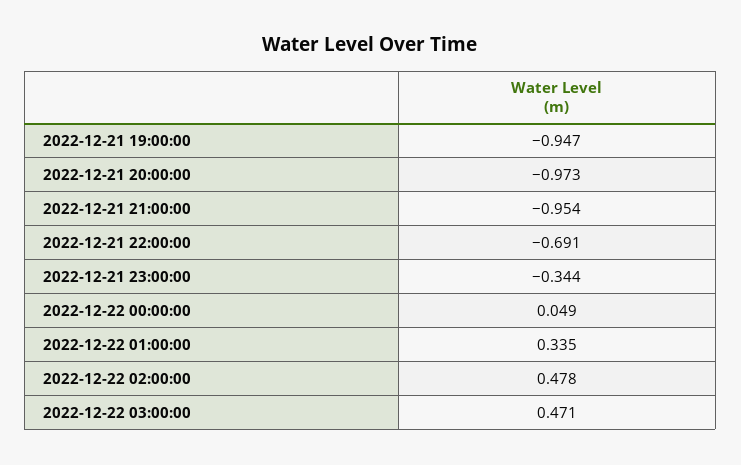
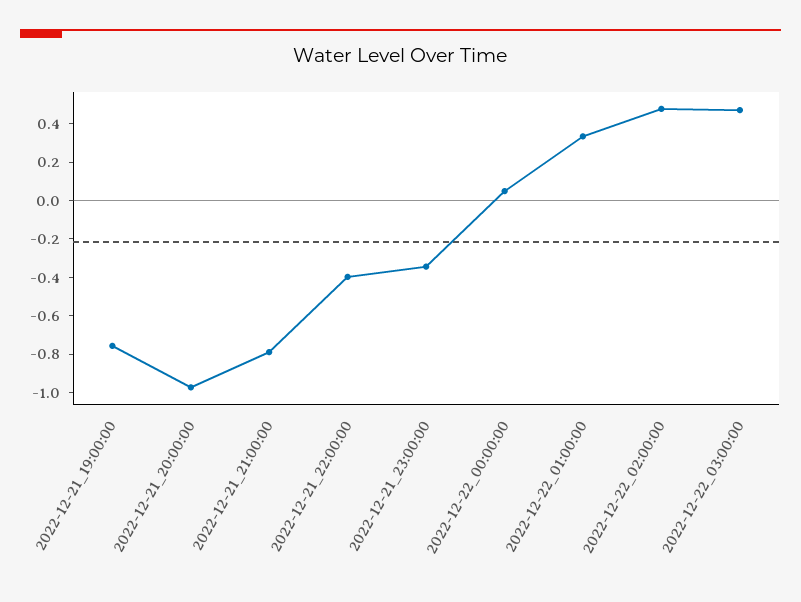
2022-12-21 19:00:00: -0.947 -> -0.75
2022-12-21 21:00:00: -0.954 -> -0.8
2022-12-21 22:00:00: -0.691 -> -0.4

